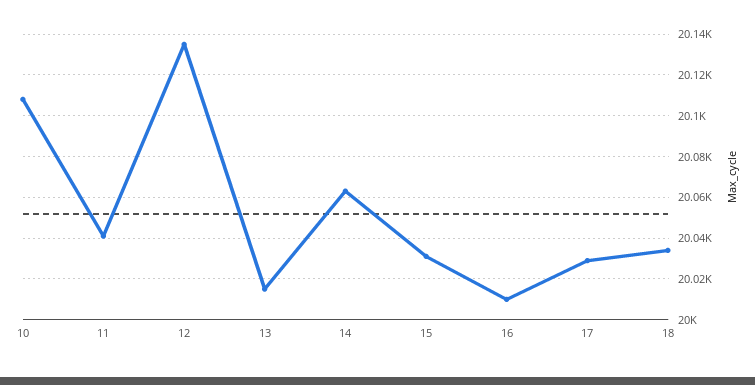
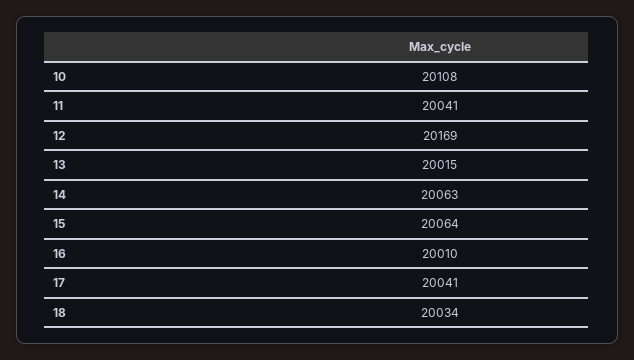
12: 20135 -> 20169
15: 20030 -> 20064
17: 20030 -> 20041

